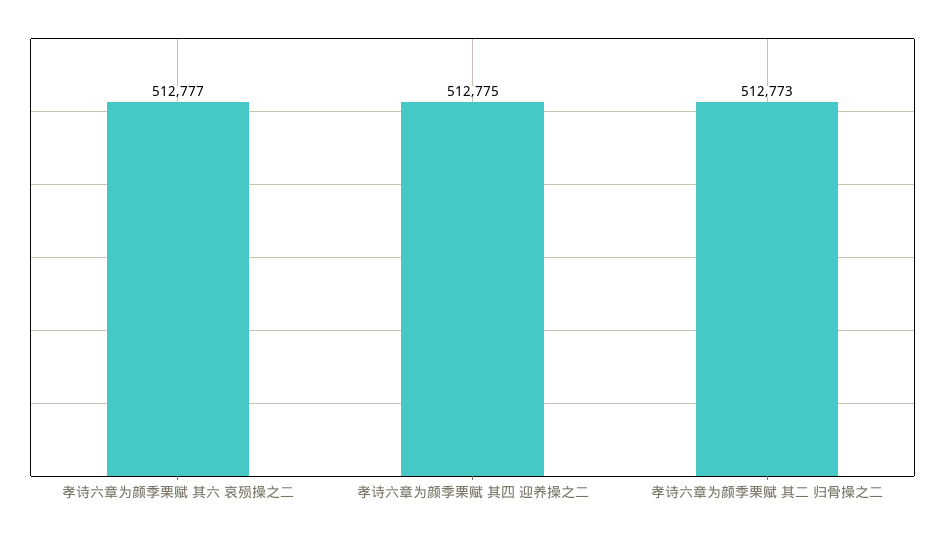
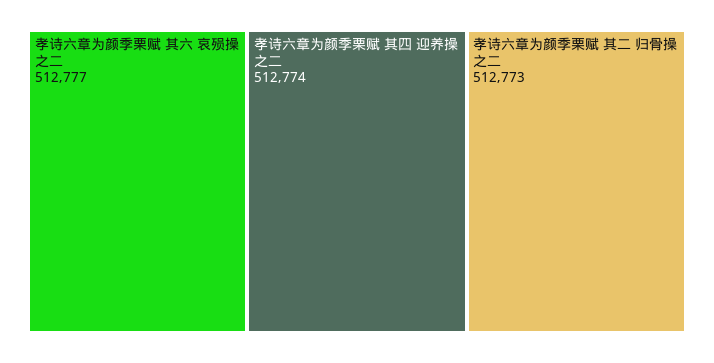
孝诗六章为颜季栗赋 其四 迎养操之二: 512775 -> 512774

